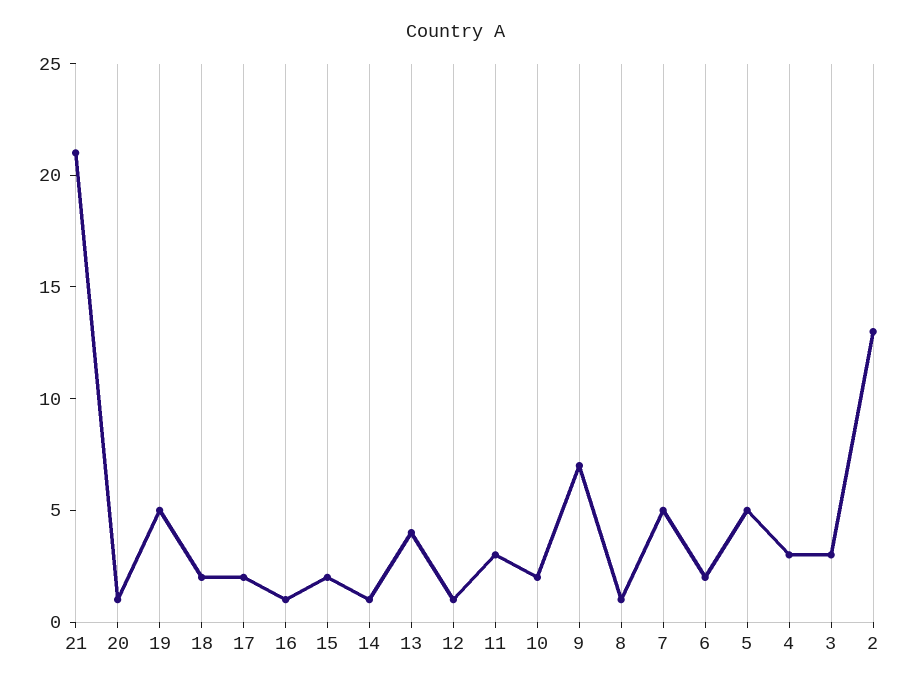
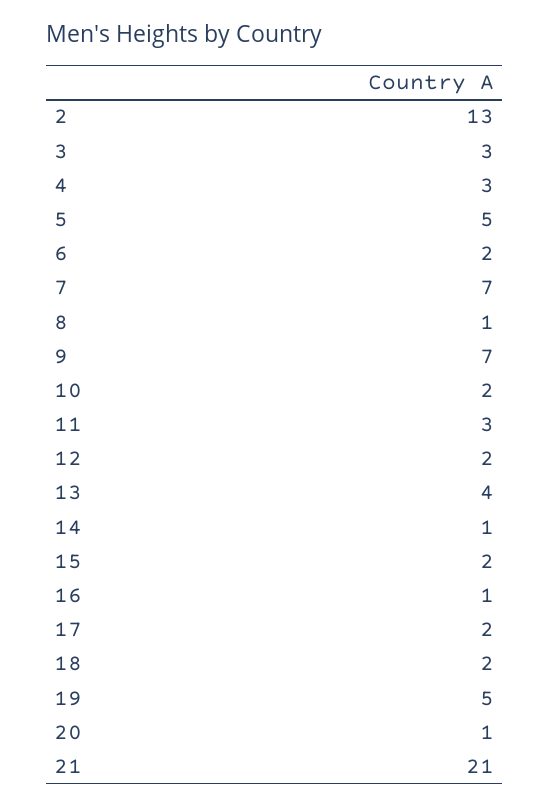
12: 1 -> 2
7: 5 -> 7

